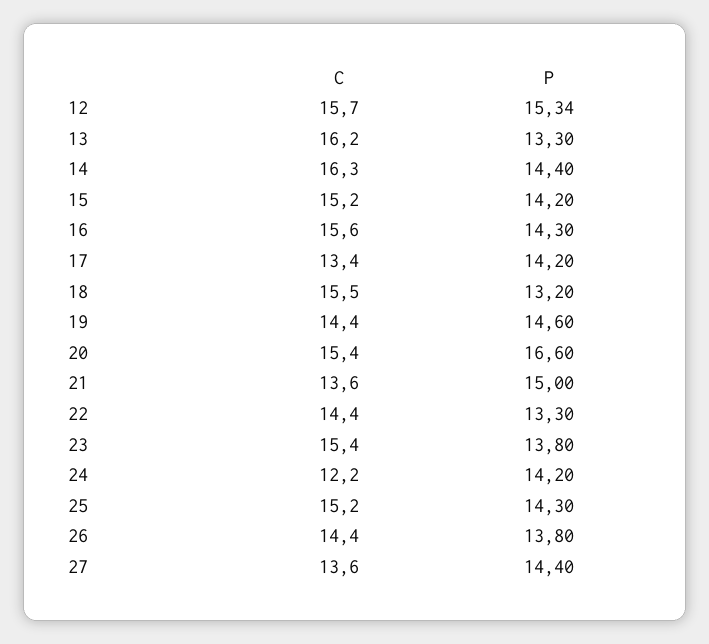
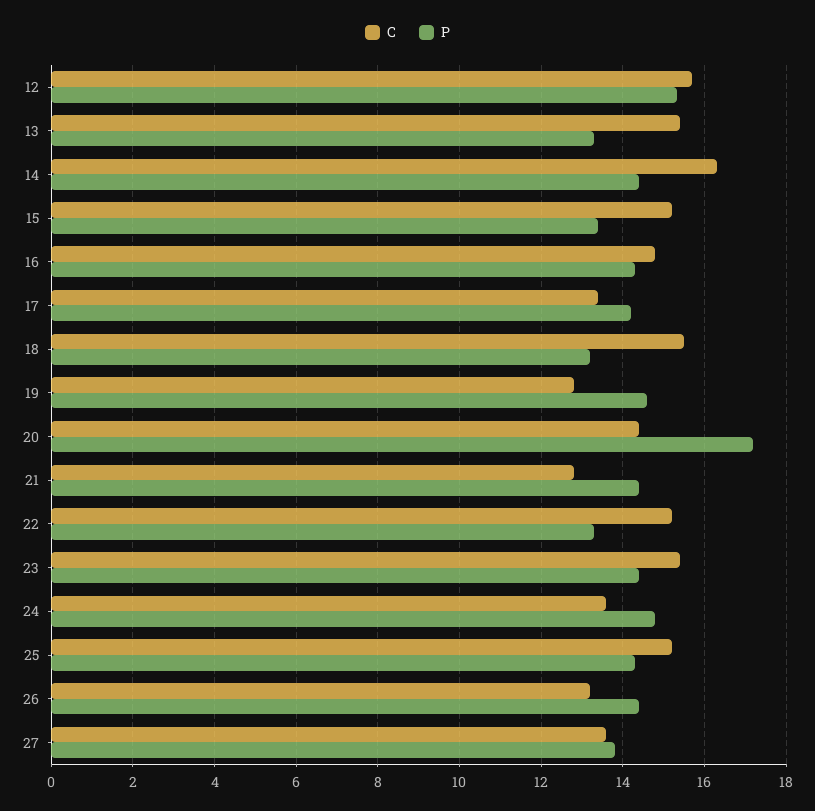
C, 13: 16.2 -> 15.4
P, 15: 14.2 -> 13.4
C, 16: 15.6 -> 14.8
C, 19: 14.4 -> 12.8
C, 20: 15.4 -> 14.4
P, 20: 16.6 -> 17.2
C, 21: 13.6 -> 12.8
P, 21: 15 -> 14.4
C, 22: 14.4 -> 15.2
P, 23: 13.8 -> 14.4
C, 24: 12.2 -> 13.6
P, 24: 14.2 -> 14.8
C, 26: 14.4 -> 13.2
P, 26: 13.8 -> 14.4
P, 27: 14.4 -> 13.8

